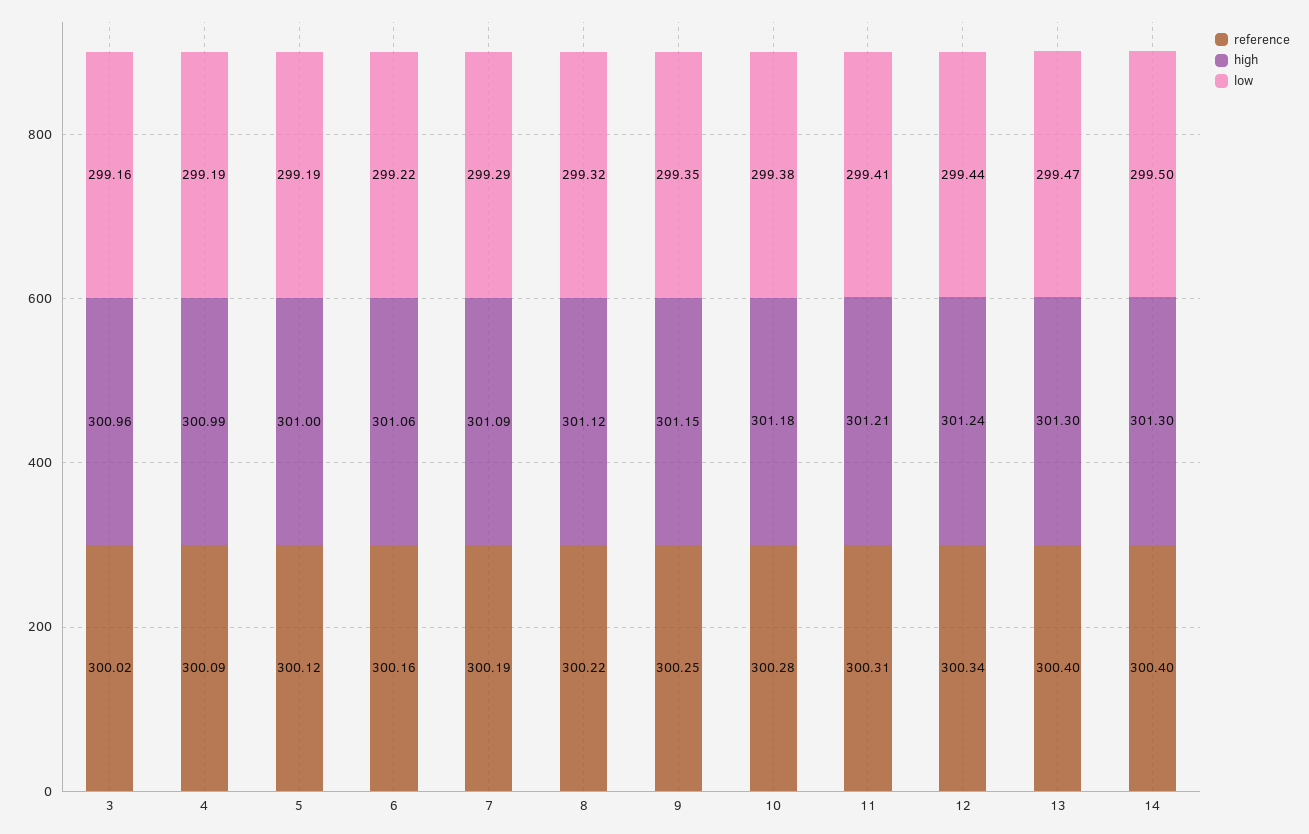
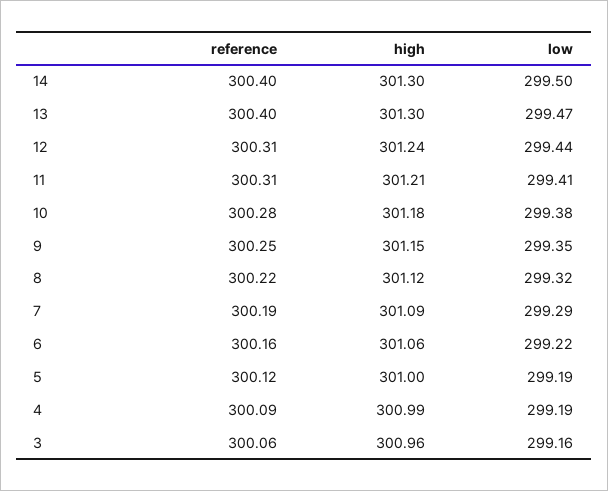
reference, 3: 300.02 -> 300.06
reference, 12: 300.34 -> 300.31

